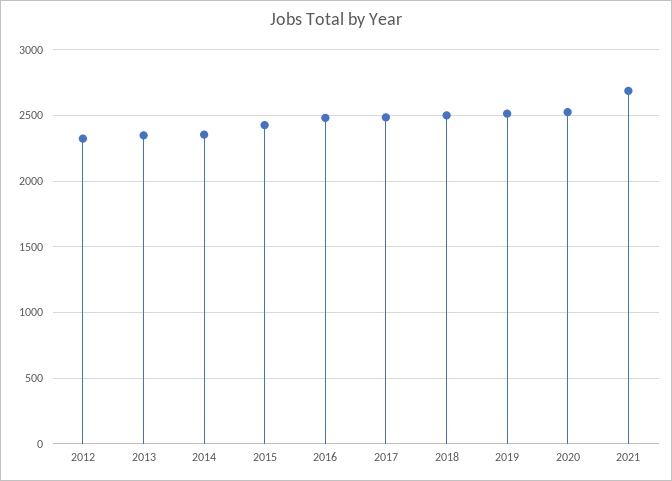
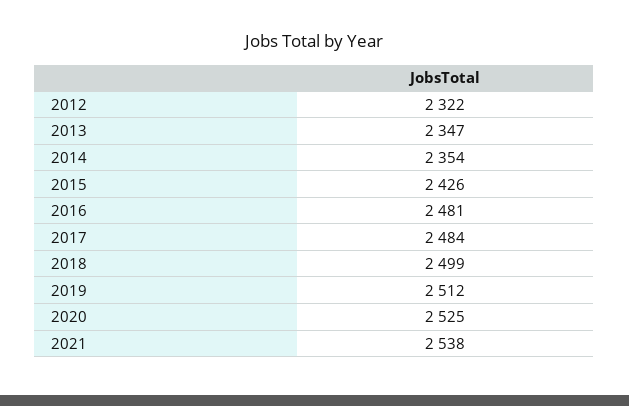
2021: 2700 -> 2538

